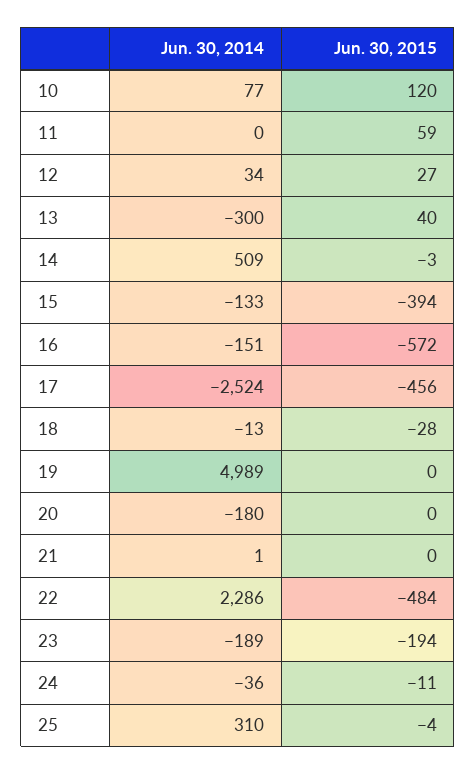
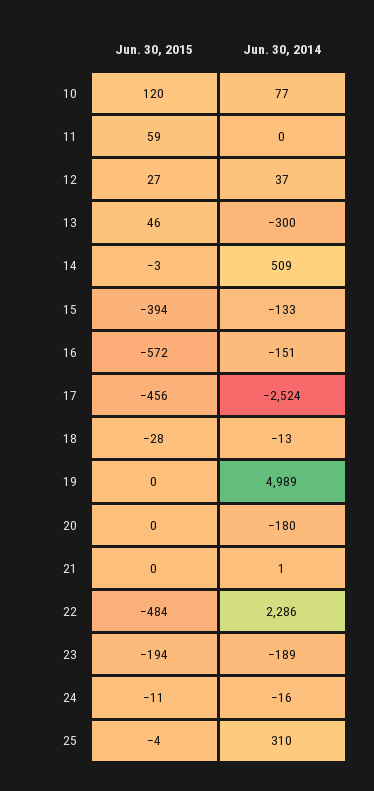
Jun. 30, 2014, 12: 34 -> 37
Jun. 30, 2015, 13: 40 -> 46
Jun. 30, 2014, 24: -36 -> -16

